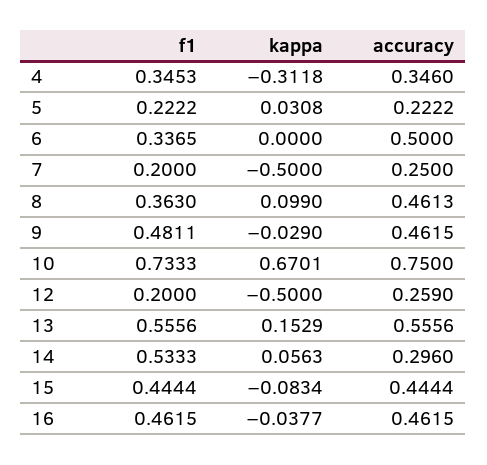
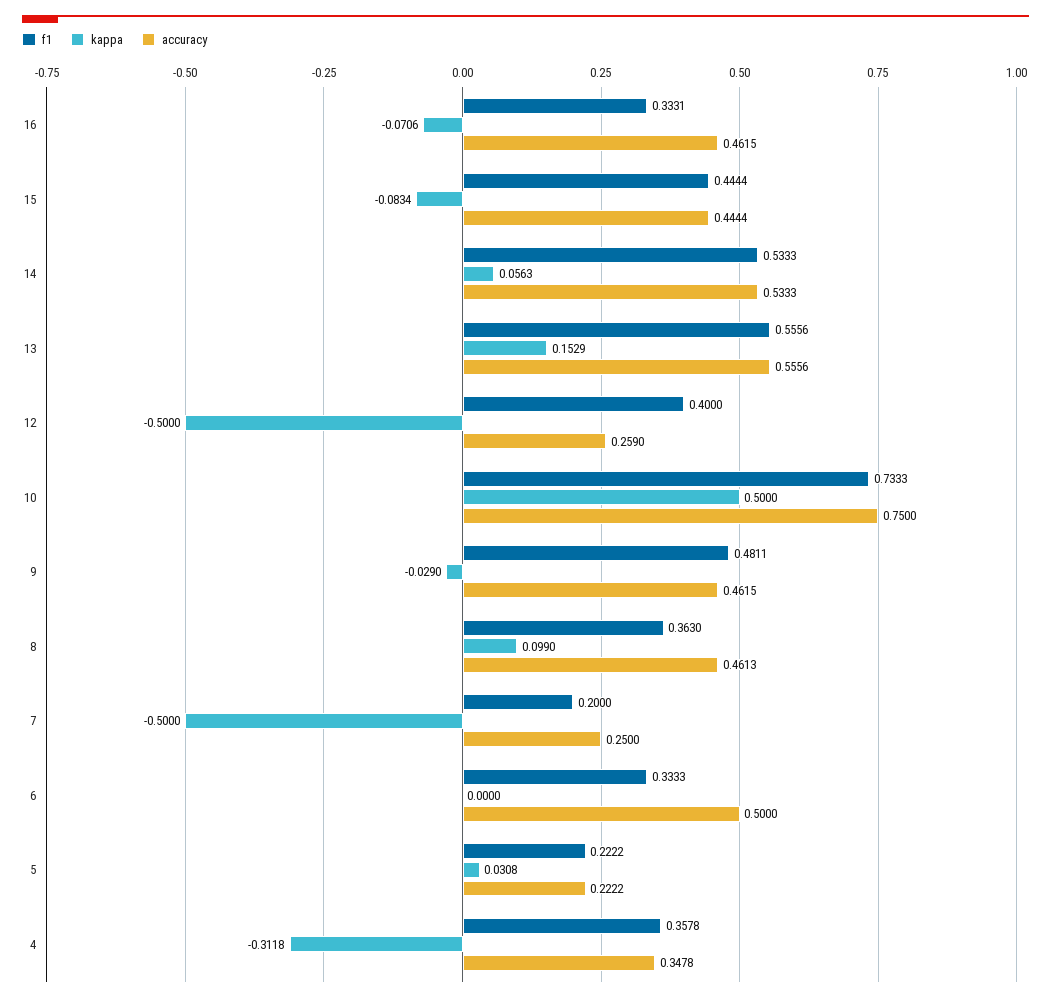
f1, 4: 0.3453 -> 0.3578
accuracy, 4: 0.346 -> 0.3478
f1, 6: 0.3365 -> 0.3333
kappa, 10: 0.6701 -> 0.5
f1, 12: 0.2 -> 0.4
accuracy, 14: 0.296 -> 0.5333
f1, 16: 0.4615 -> 0.3331
kappa, 16: -0.0377 -> -0.0706

